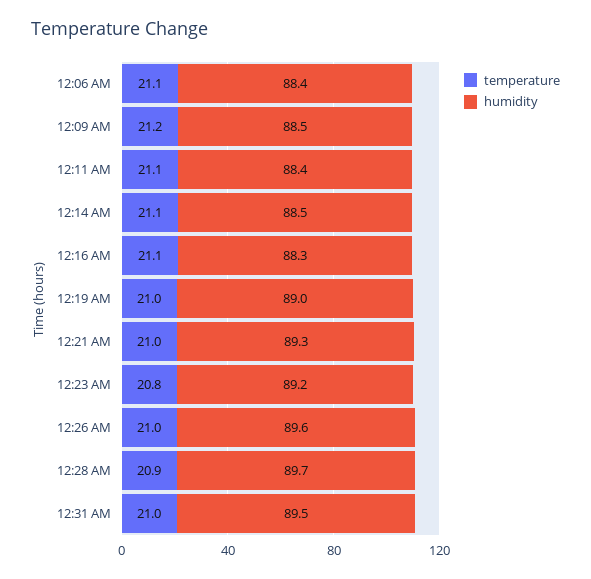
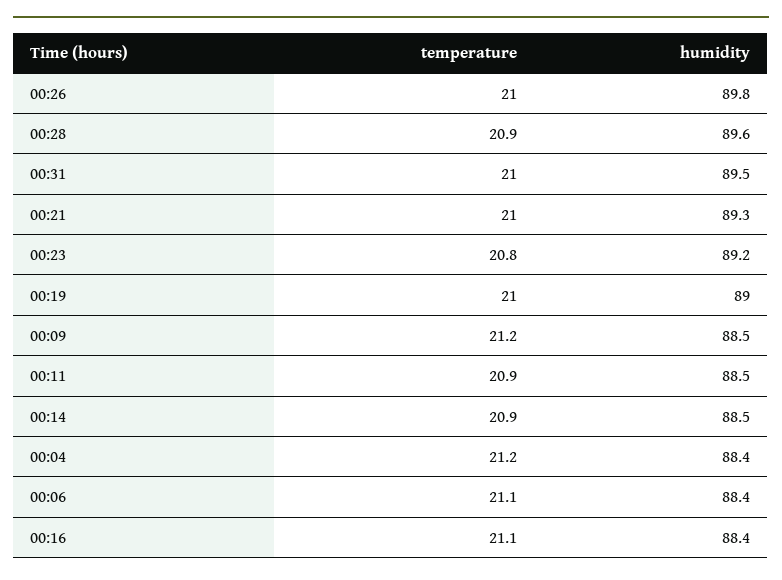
temperature, 12:11 AM: 21.1 -> 20.9
humidity, 12:11 AM: 88.4 -> 88.5
temperature, 12:14 AM: 21.1 -> 20.9
humidity, 12:16 AM: 88.3 -> 88.4
humidity, 12:26 AM: 89.6 -> 89.8
humidity, 12:28 AM: 89.7 -> 89.6
temperature, 00:04: none -> 21.2
humidity, 00:04: none -> 88.4

